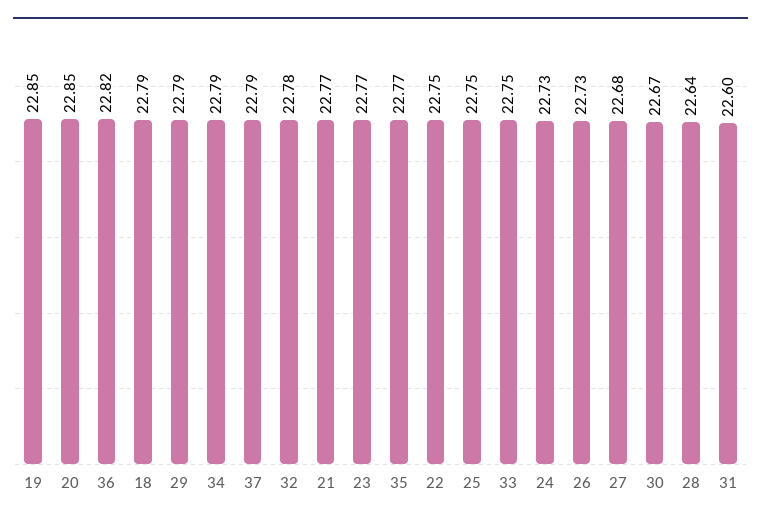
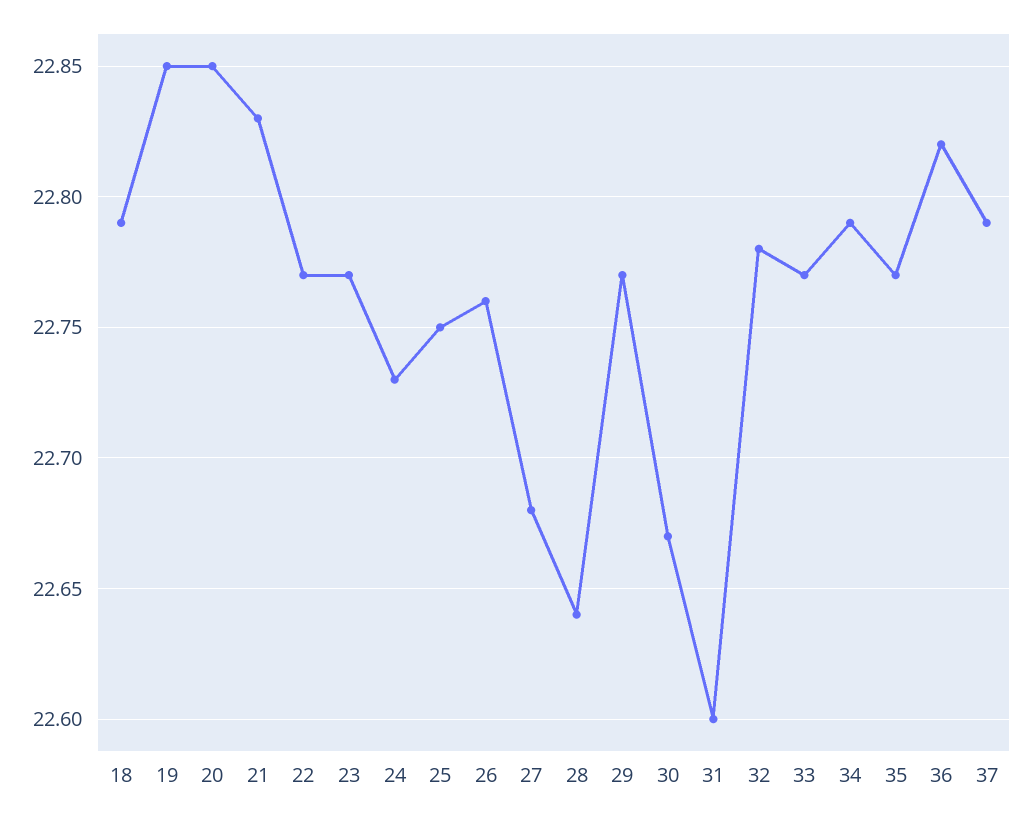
29: 22.79 -> 22.77
21: 22.77 -> 22.83
22: 22.75 -> 22.77
33: 22.75 -> 22.77
26: 22.73 -> 22.76

